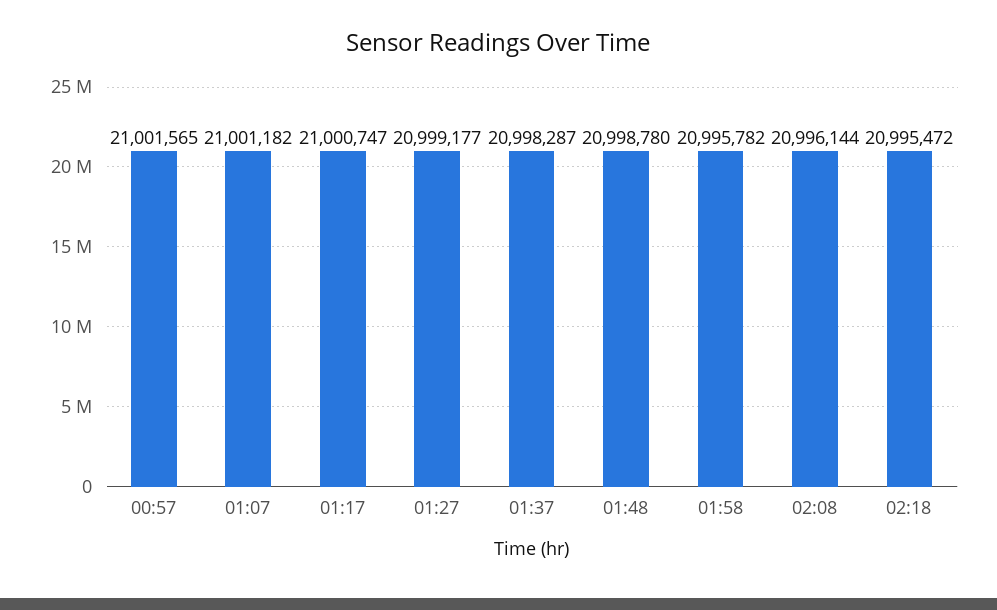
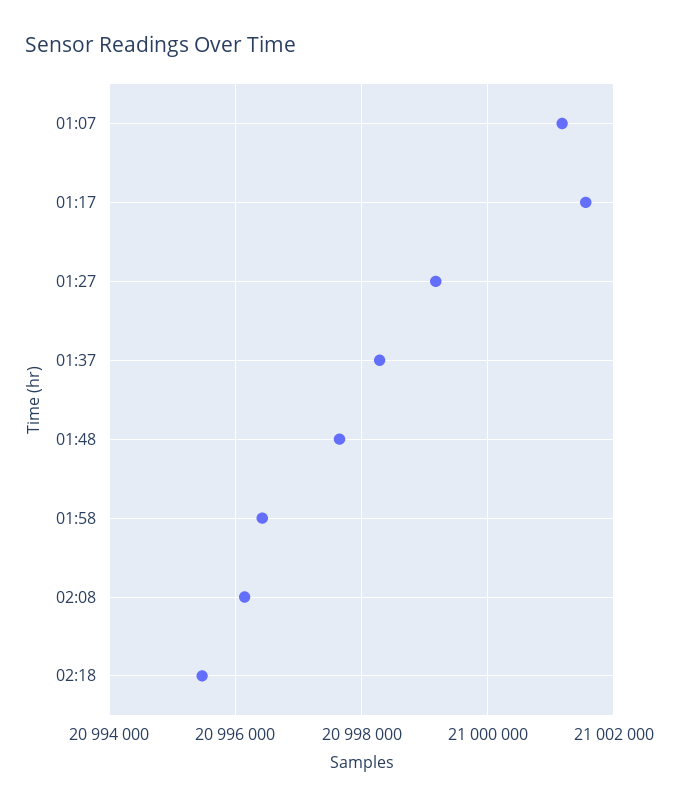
00:57: 21001565 -> none
01:17: 21000747 -> 21001600
01:48: 20998780 -> 20997600
01:58: 20995782 -> 20996400

